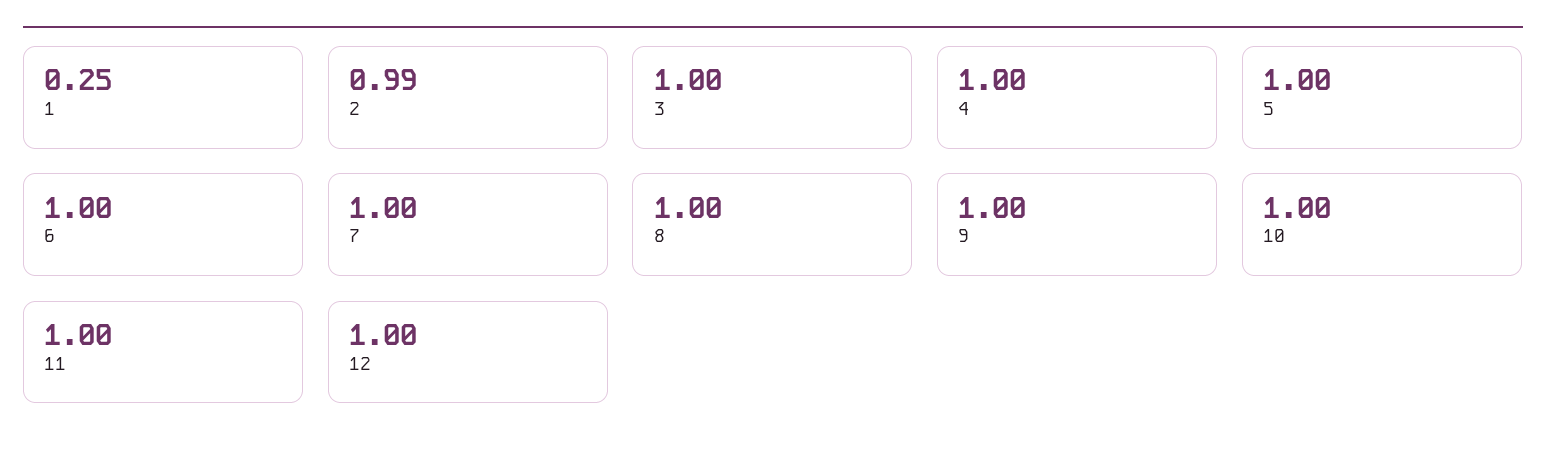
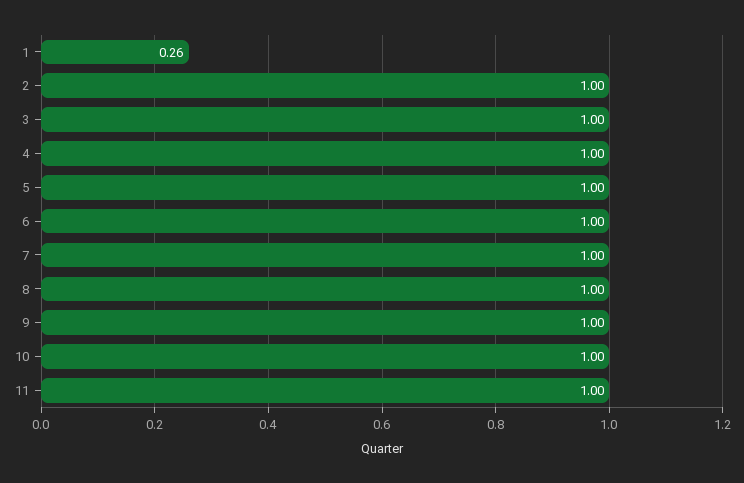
1: 0.25 -> 0.26
2: 0.99 -> 1
12: 1 -> none

